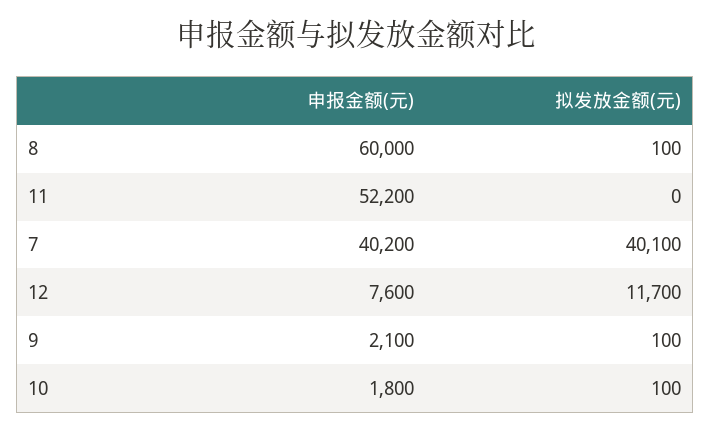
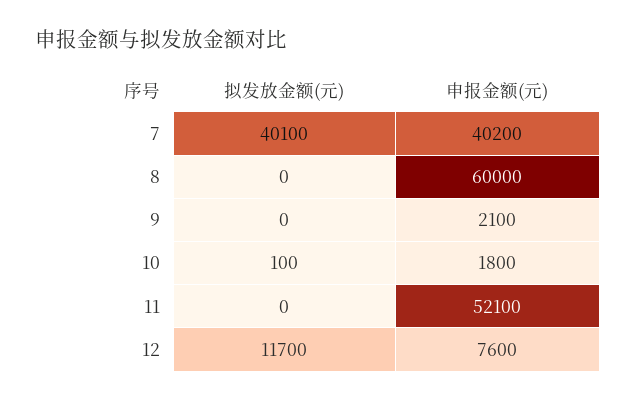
拟发放金额(元), 8: 100 -> 0
申报金额(元), 11: 52200 -> 52100
拟发放金额(元), 9: 100 -> 0

